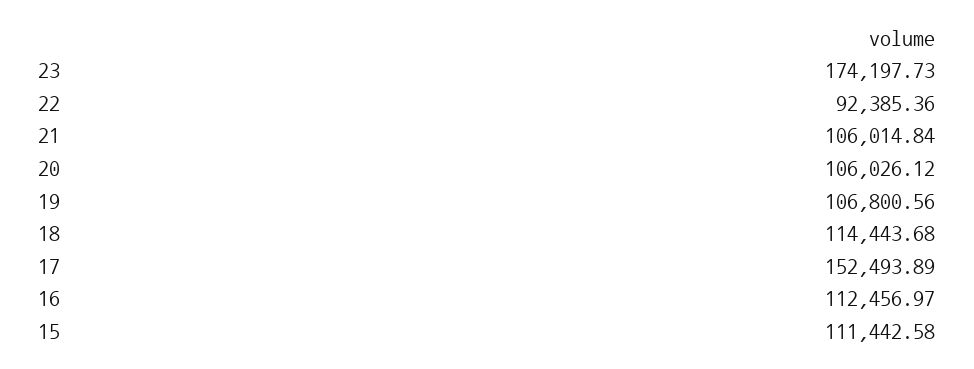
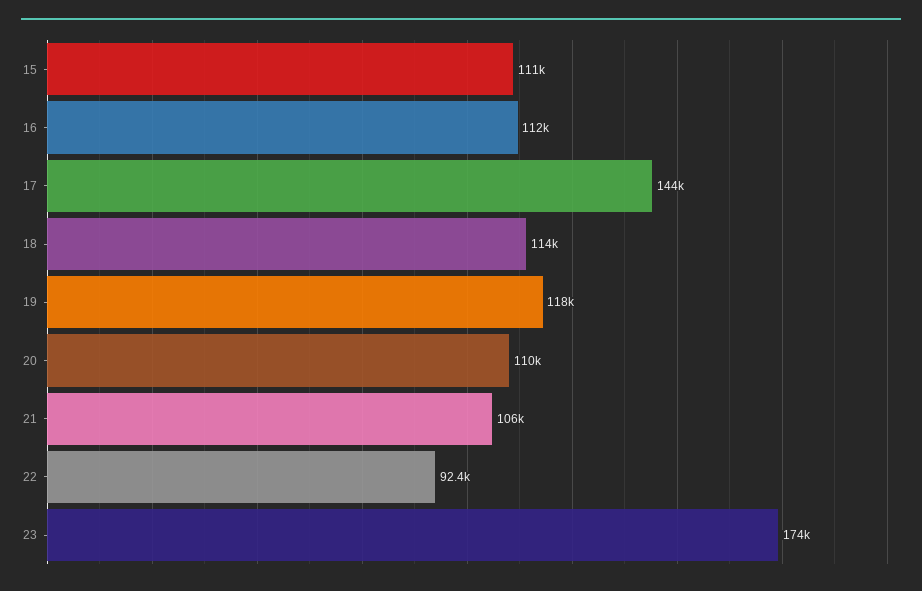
20: 106026.12 -> 110000
19: 106800.56 -> 118000
17: 152493.89 -> 144000

